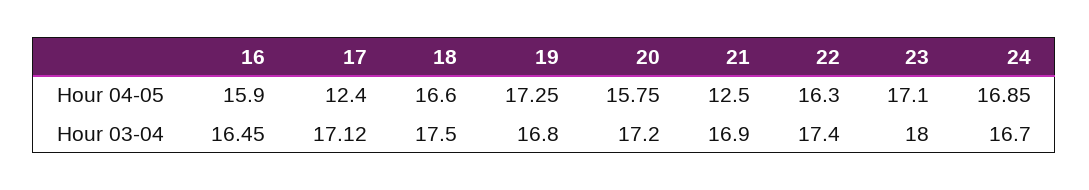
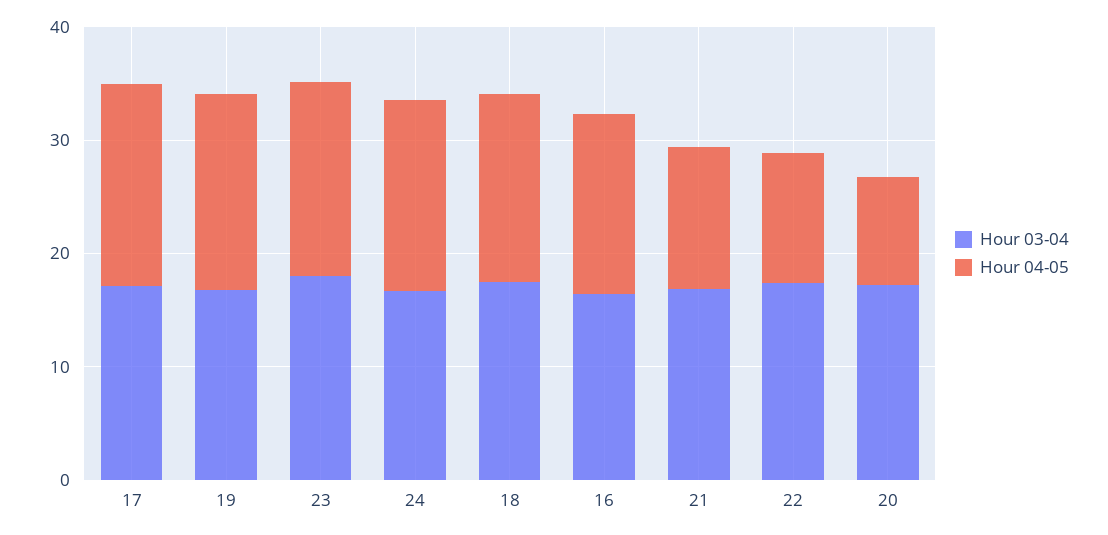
Hour 04-05, 17: 12.4 -> 18
Hour 04-05, 20: 15.75 -> 10
Hour 04-05, 22: 16.3 -> 12

